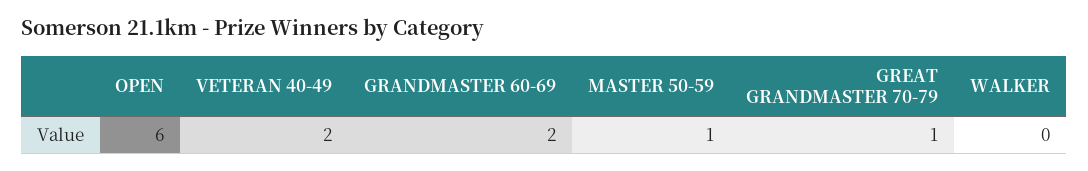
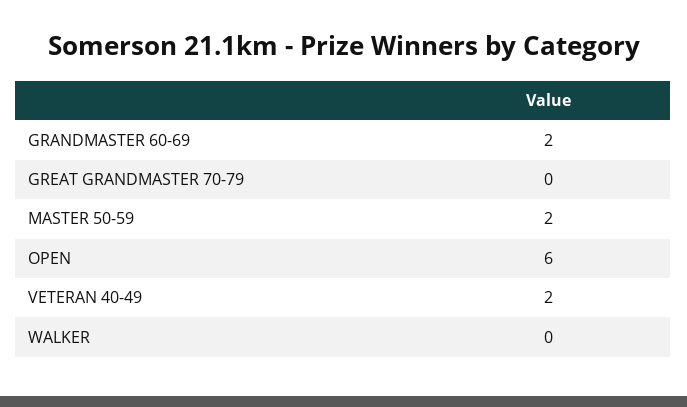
MASTER 50-59: 1 -> 2
GREAT GRANDMASTER 70-79: 1 -> 0

